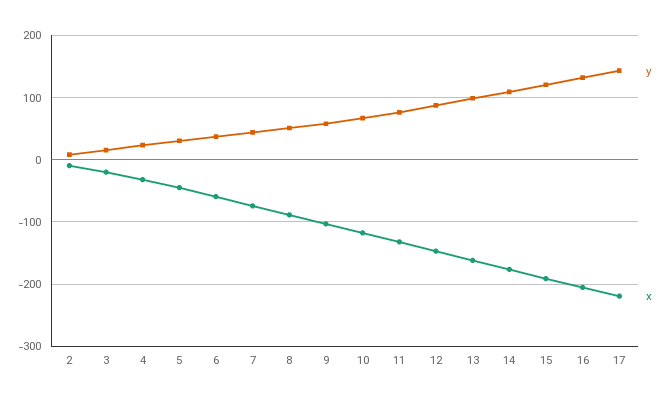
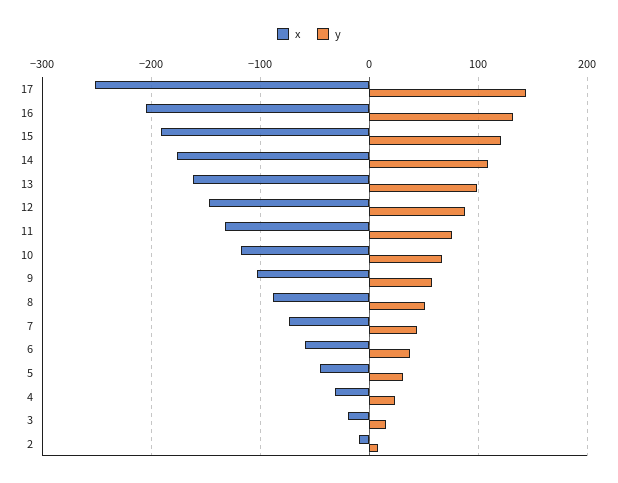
x, 17: -220 -> -250

